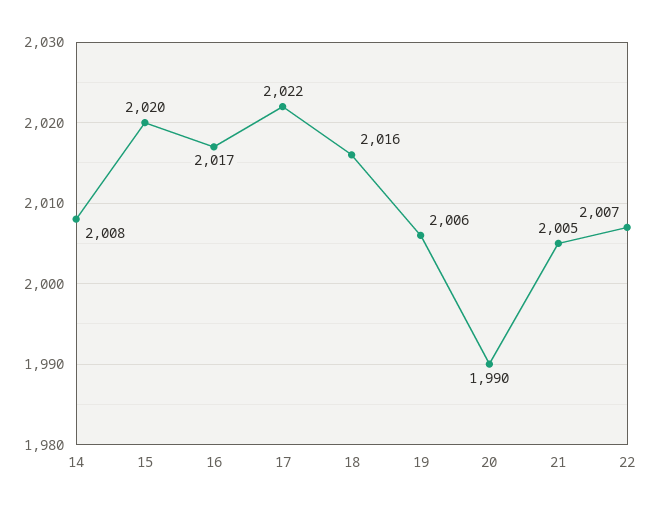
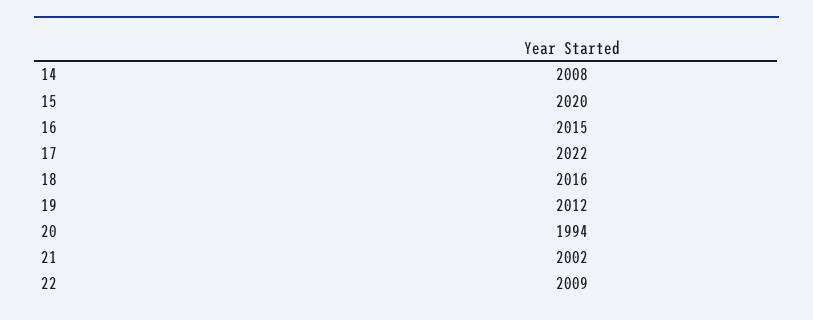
16: 2017 -> 2015
19: 2006 -> 2012
20: 1990 -> 1994
21: 2005 -> 2002
22: 2007 -> 2009

